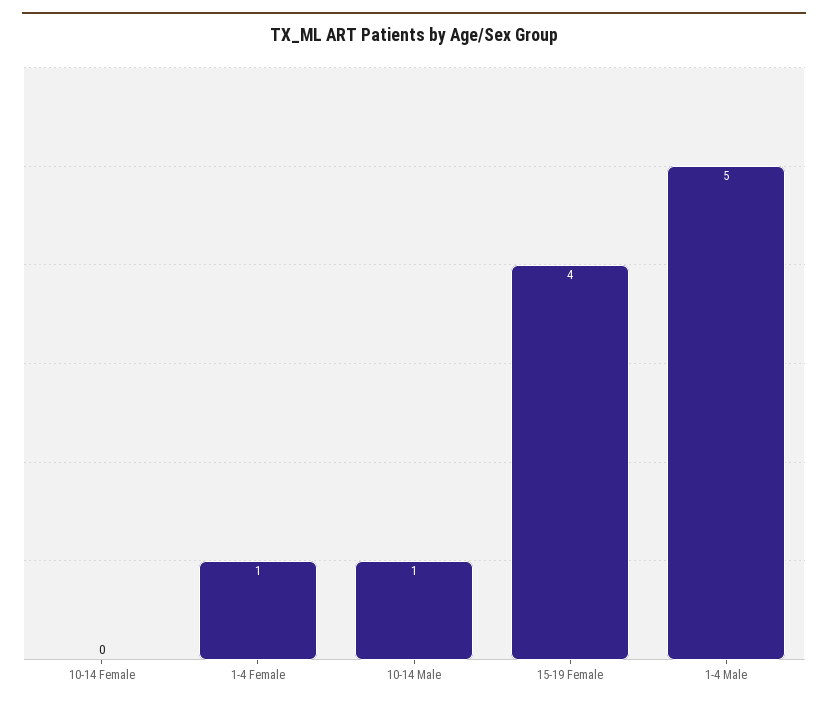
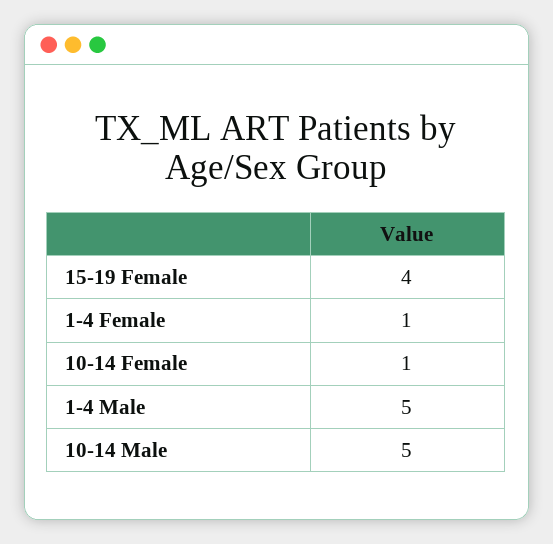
10-14 Female: 0 -> 1
10-14 Male: 1 -> 5

